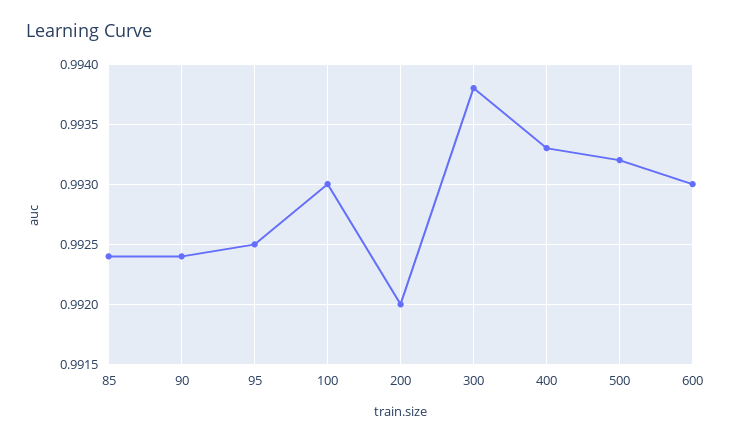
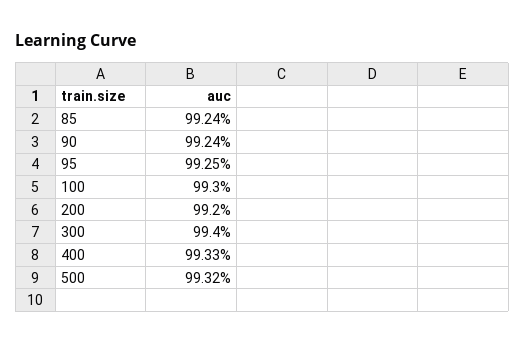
300: 0.9938 -> 0.994
600: 0.993 -> none

